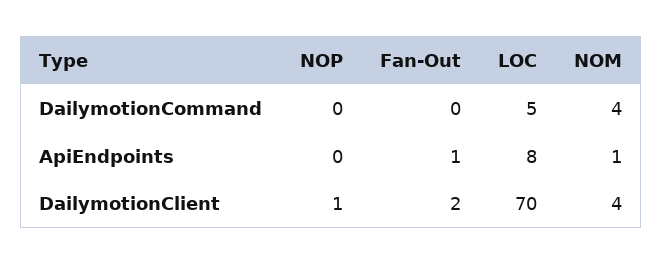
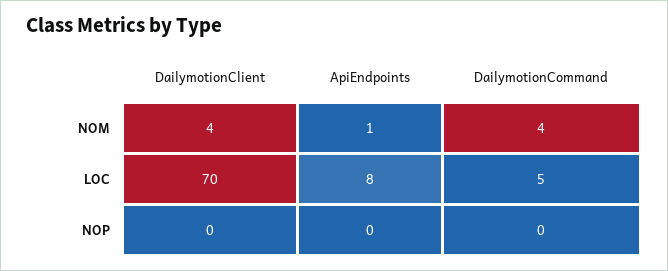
Fan-Out, DailymotionCommand: 0 -> none
Fan-Out, ApiEndpoints: 1 -> none
NOP, DailymotionClient: 1 -> 0
Fan-Out, DailymotionClient: 2 -> none

